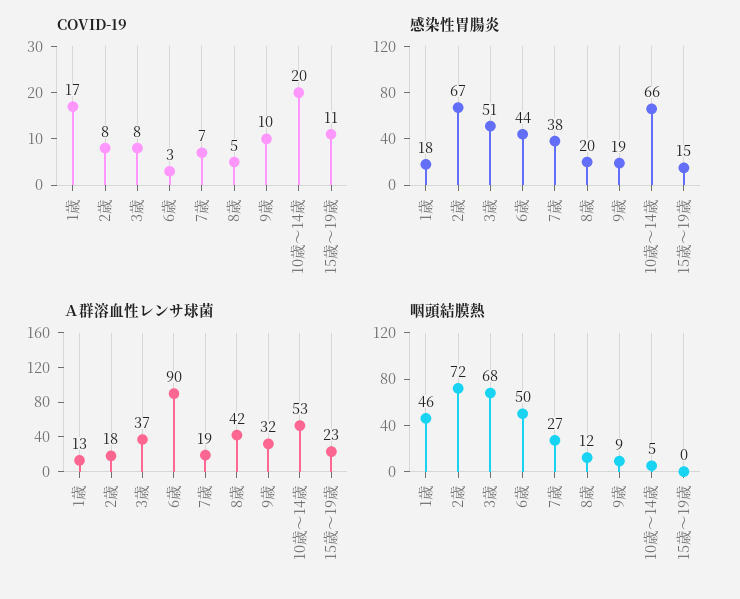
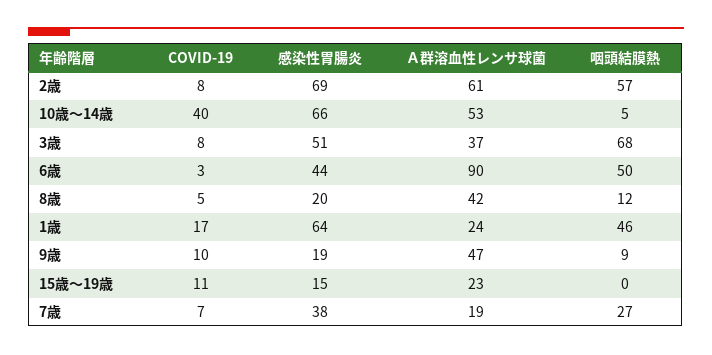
COVID-19, 10歳～14歳: 20 -> 40
感染性胃腸炎, 1歳: 18 -> 64
感染性胃腸炎, 2歳: 67 -> 69
Ａ群溶血性レンサ球菌, 1歳: 13 -> 24
Ａ群溶血性レンサ球菌, 2歳: 18 -> 61
Ａ群溶血性レンサ球菌, 9歳: 32 -> 47
咽頭結膜熱, 2歳: 72 -> 57

